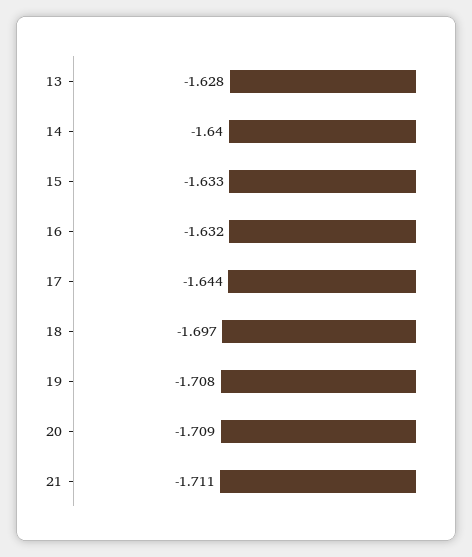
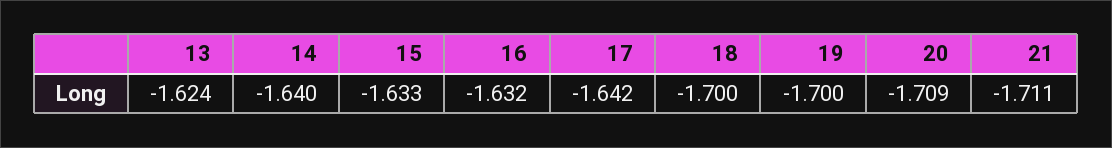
13: -1.628 -> -1.624
17: -1.644 -> -1.642
18: -1.697 -> -1.7
19: -1.708 -> -1.7

